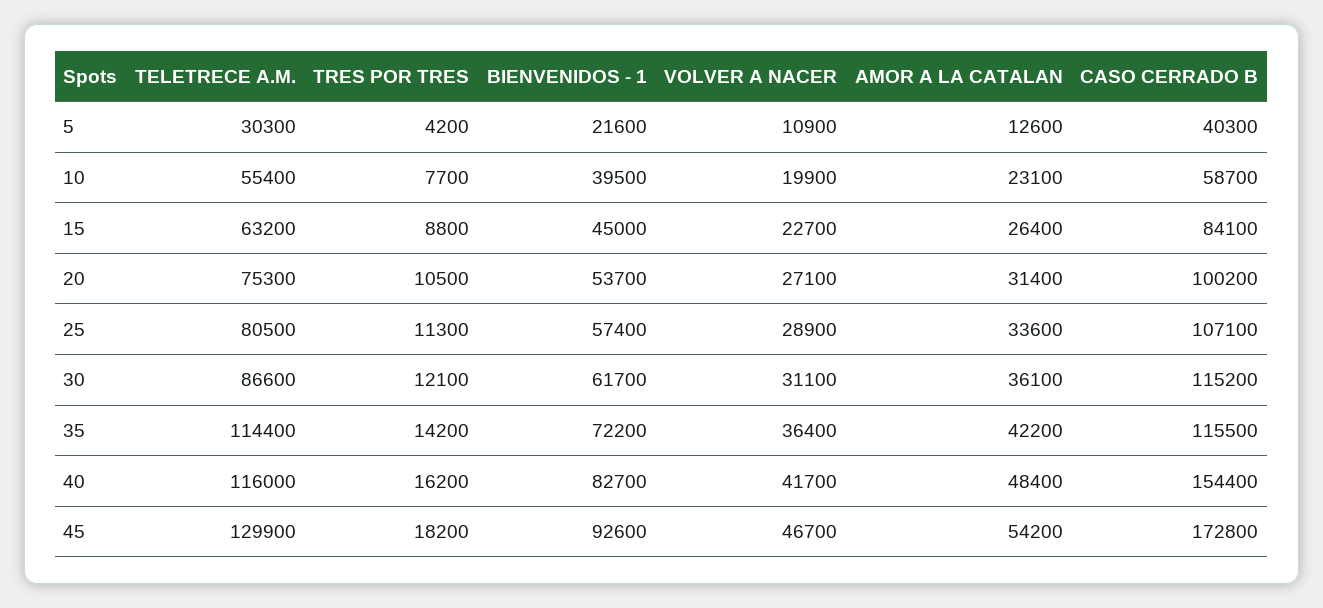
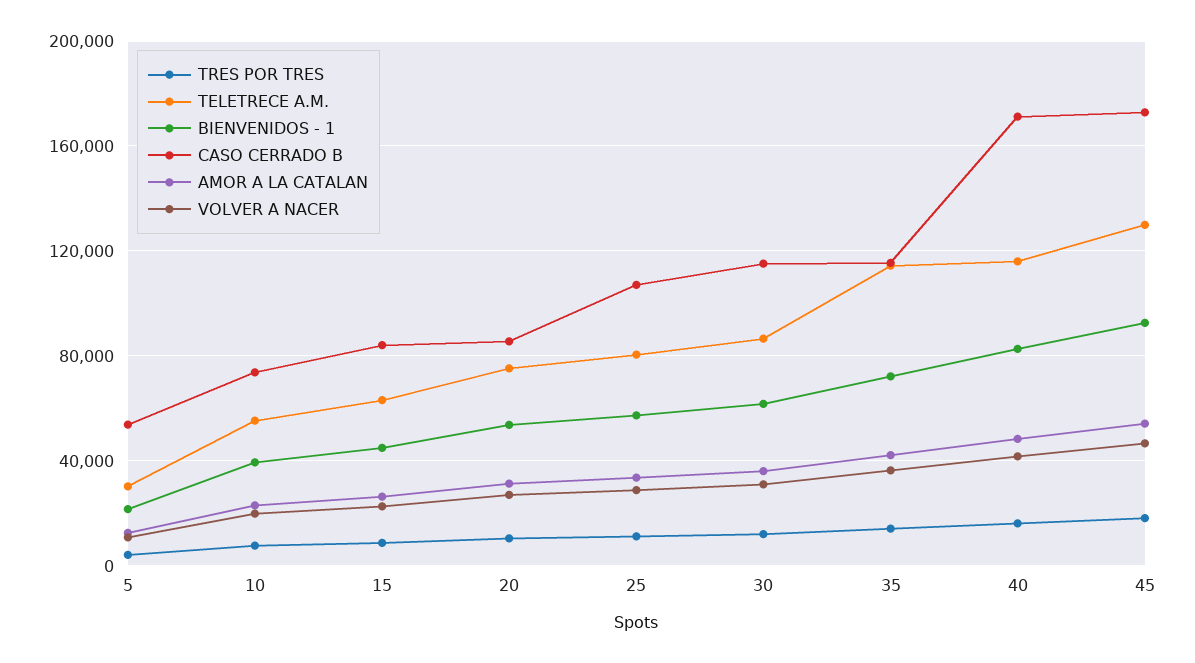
CASO CERRADO B, 5: 40300 -> 55000
CASO CERRADO B, 10: 58700 -> 75000
CASO CERRADO B, 20: 100200 -> 85000
CASO CERRADO B, 40: 154400 -> 170000

